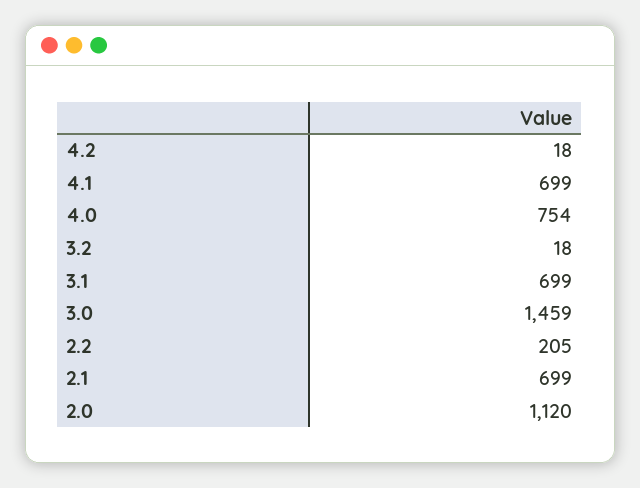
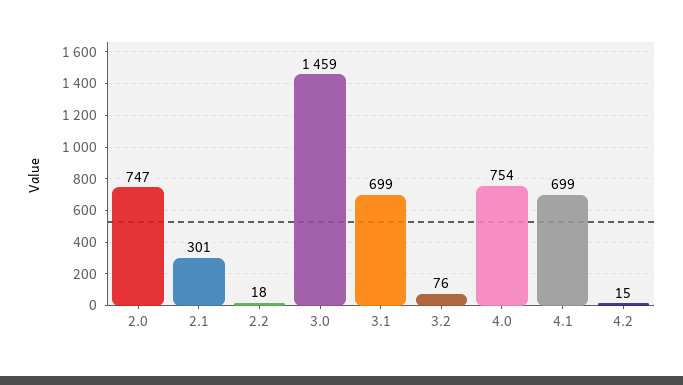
4.2: 18 -> 15
3.2: 18 -> 76
2.2: 205 -> 18
2.1: 699 -> 301
2.0: 1120 -> 747

